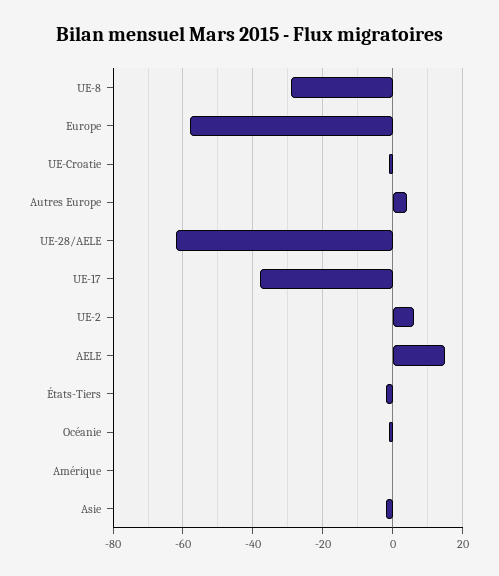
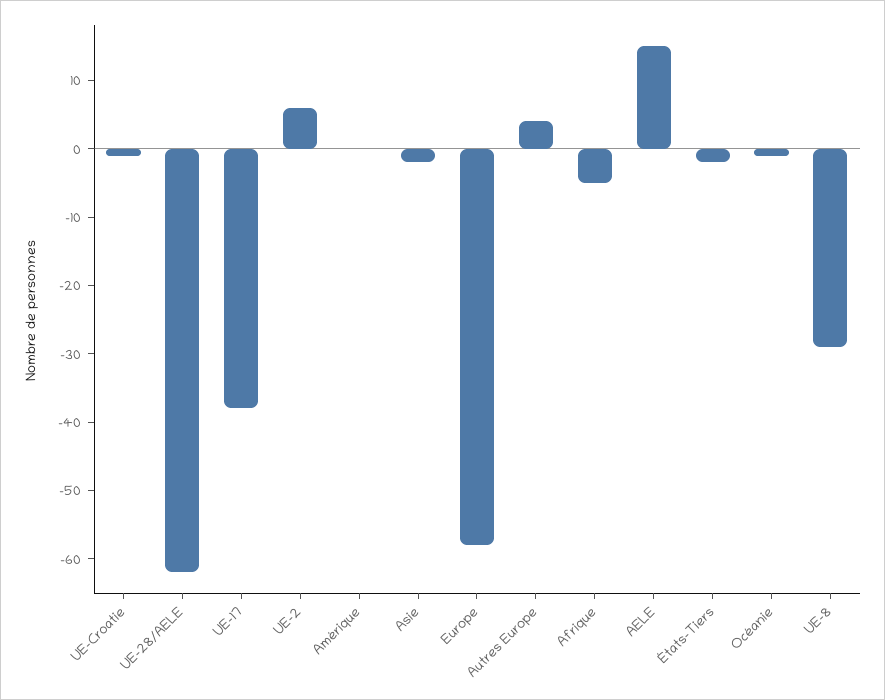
Afrique: none -> -5

